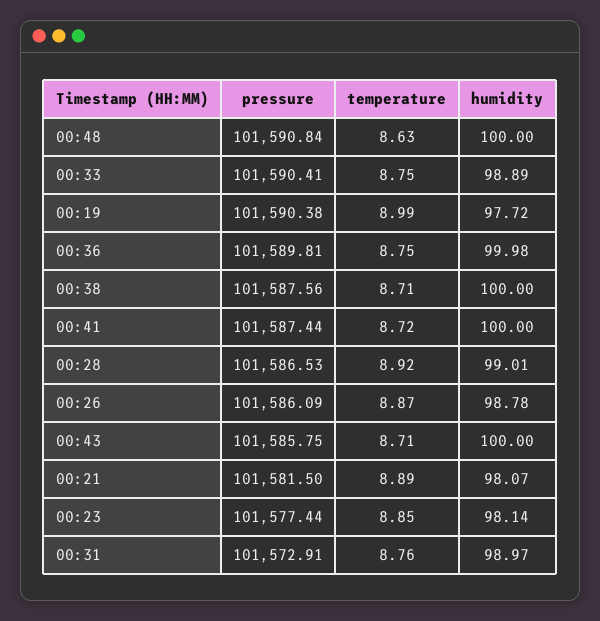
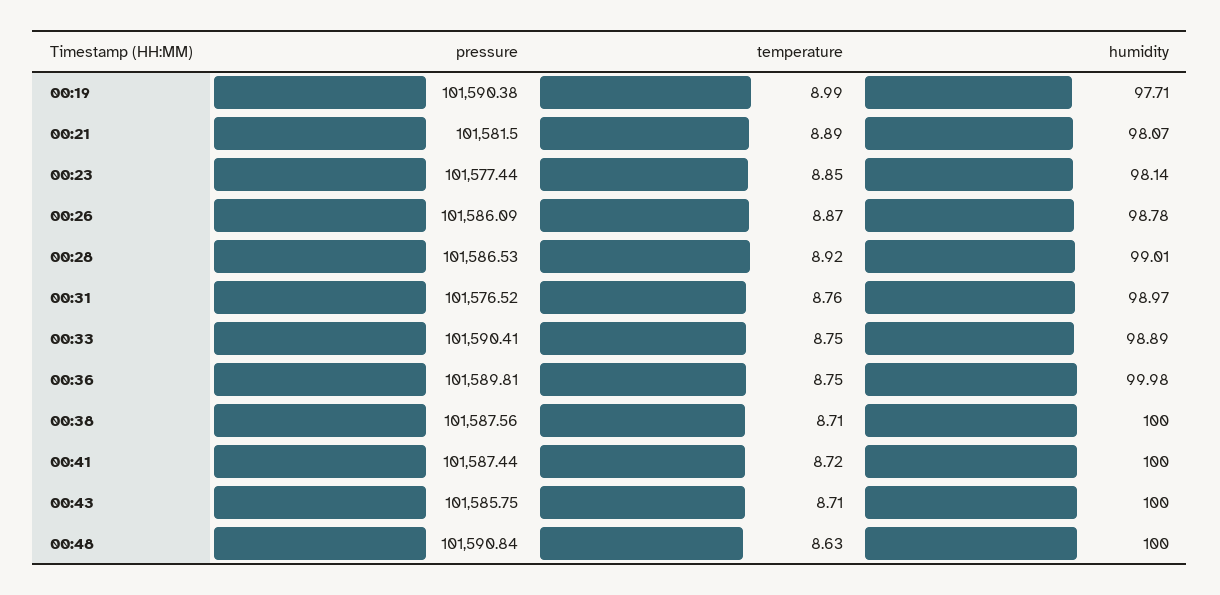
humidity, 00:19: 97.72 -> 97.71
pressure, 00:31: 101572.91 -> 101576.52

